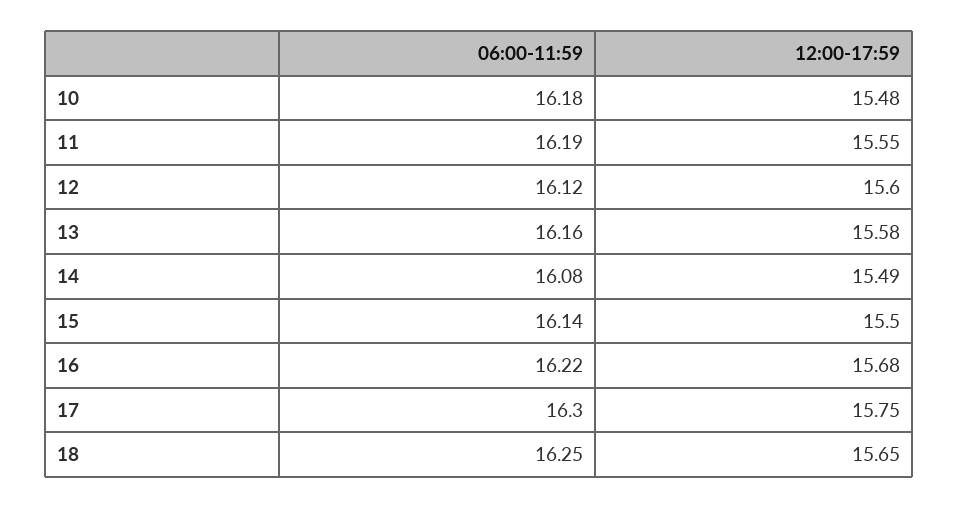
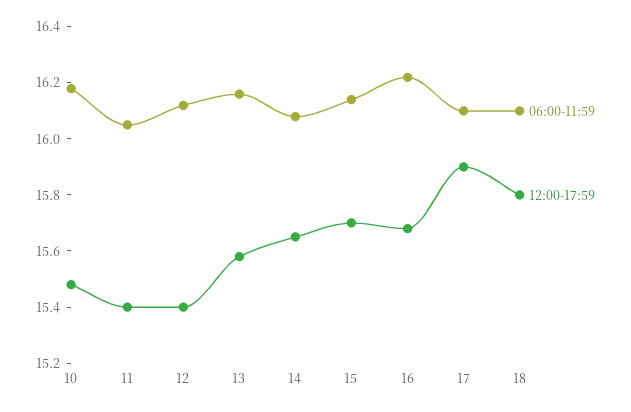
06:00-11:59, 11: 16.19 -> 16.05
12:00-17:59, 11: 15.55 -> 15.4
12:00-17:59, 12: 15.6 -> 15.4
12:00-17:59, 14: 15.49 -> 15.65
12:00-17:59, 15: 15.5 -> 15.7
06:00-11:59, 17: 16.3 -> 16.1
12:00-17:59, 17: 15.75 -> 15.9
06:00-11:59, 18: 16.25 -> 16.1
12:00-17:59, 18: 15.65 -> 15.8

